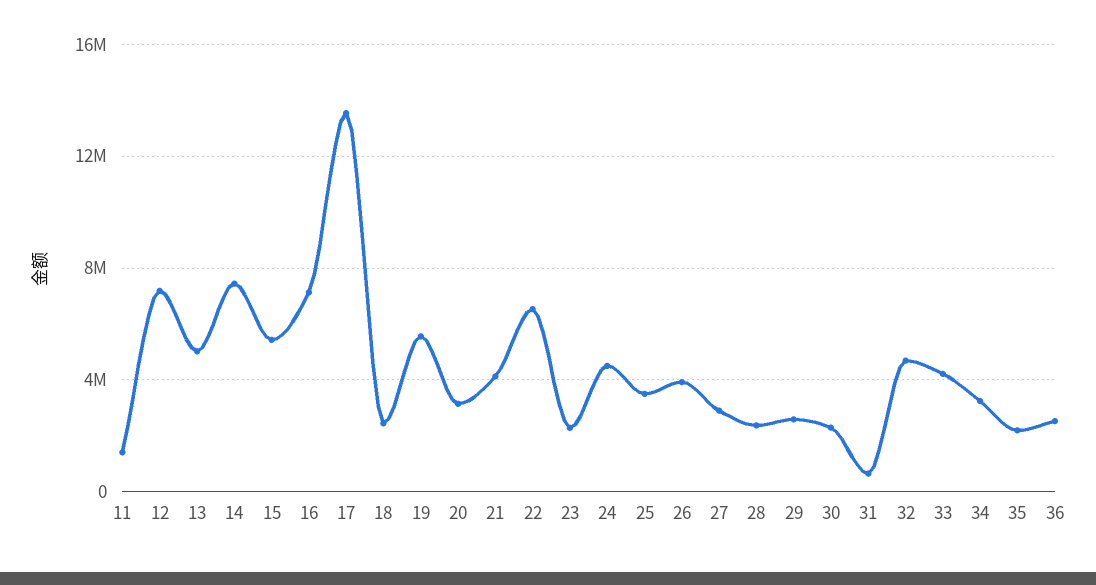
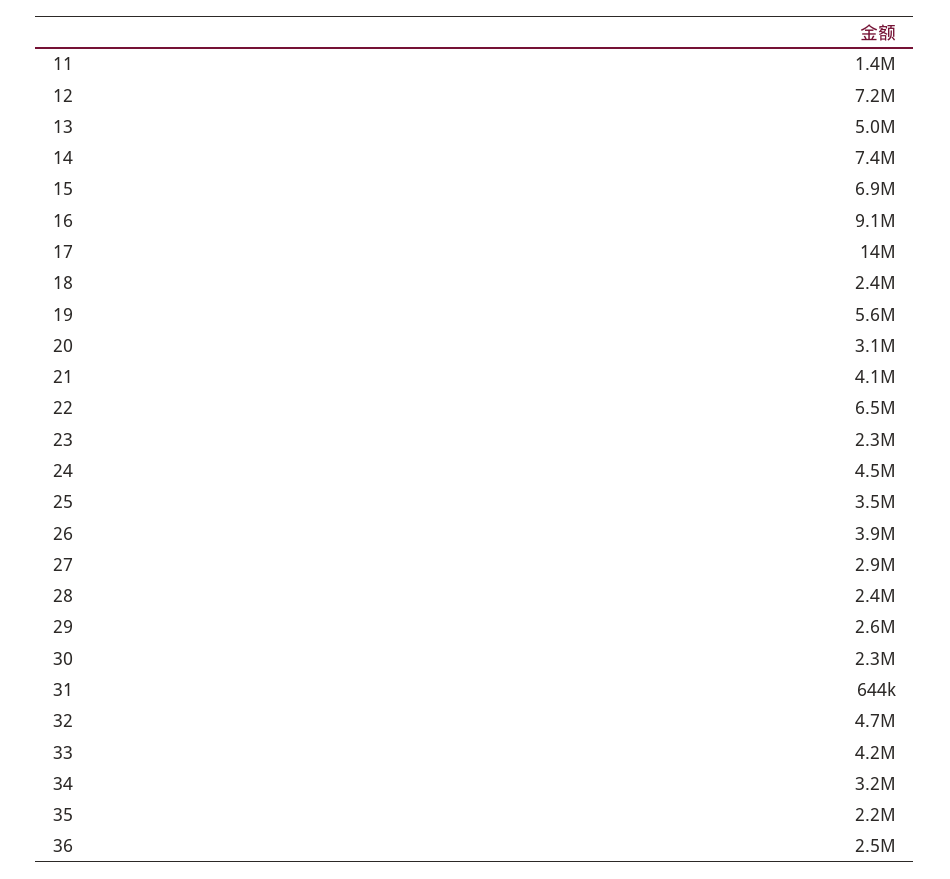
15: 5500000 -> 6900000
16: 7000000 -> 9100000

